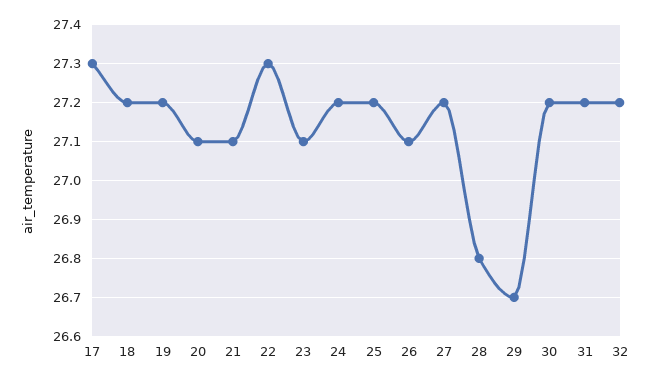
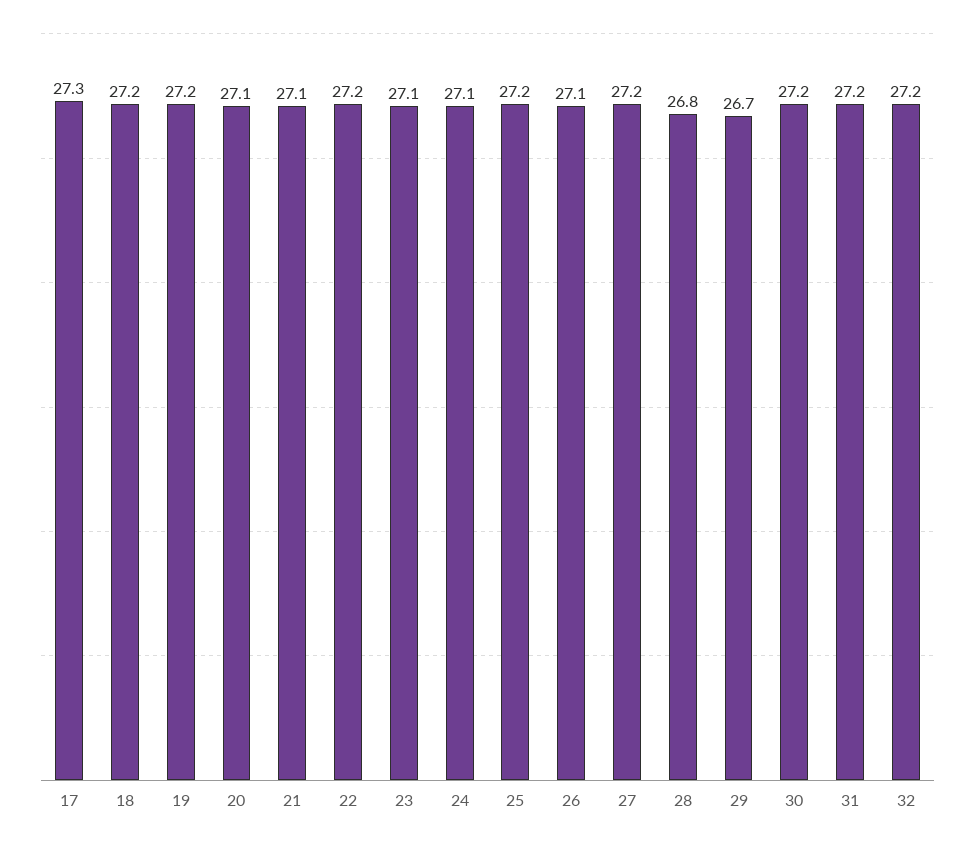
22: 27.3 -> 27.2
24: 27.2 -> 27.1

